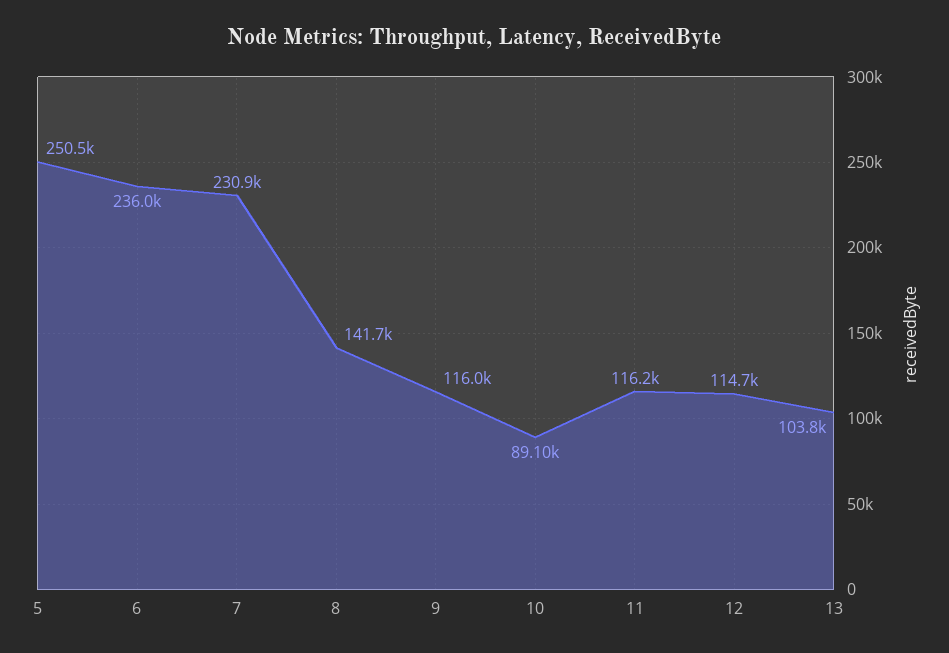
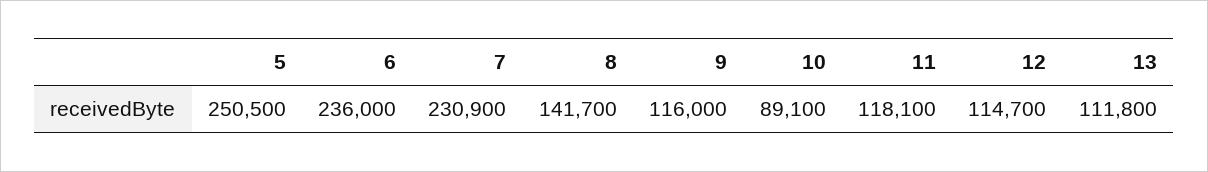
11: 116200 -> 118100
13: 103800 -> 111800

